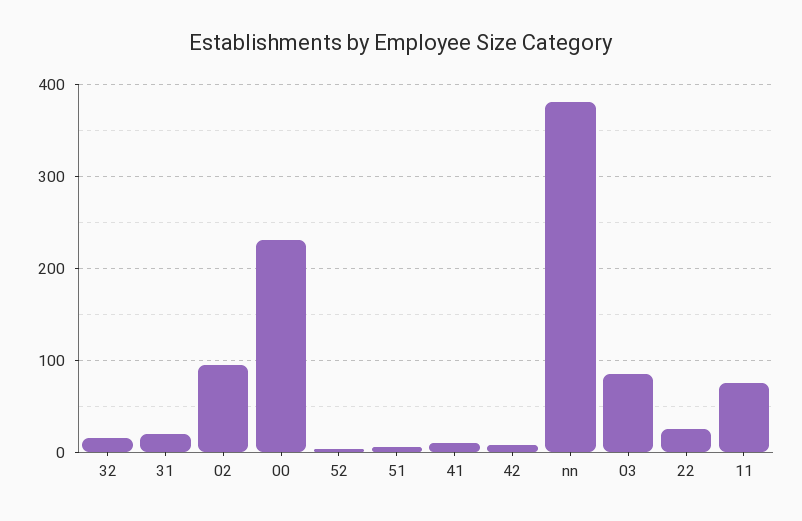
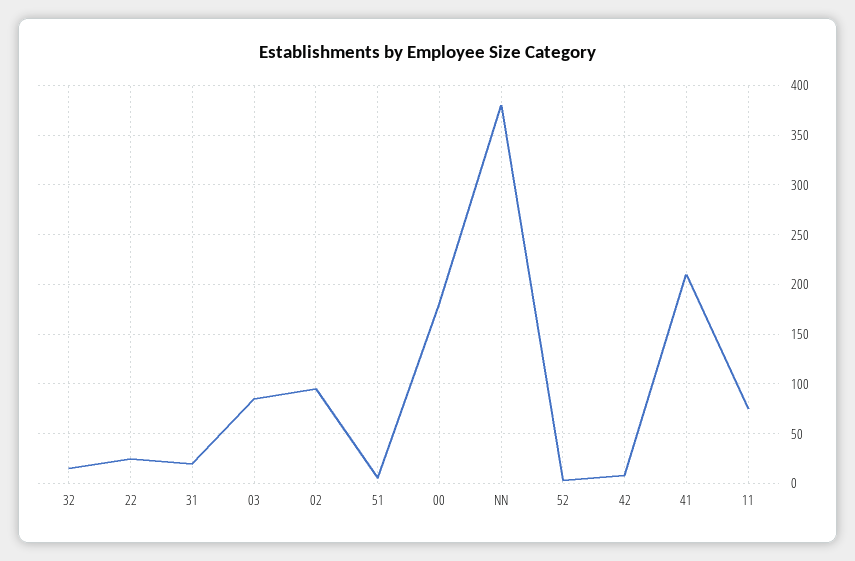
00: 230 -> 180
41: 10 -> 210

